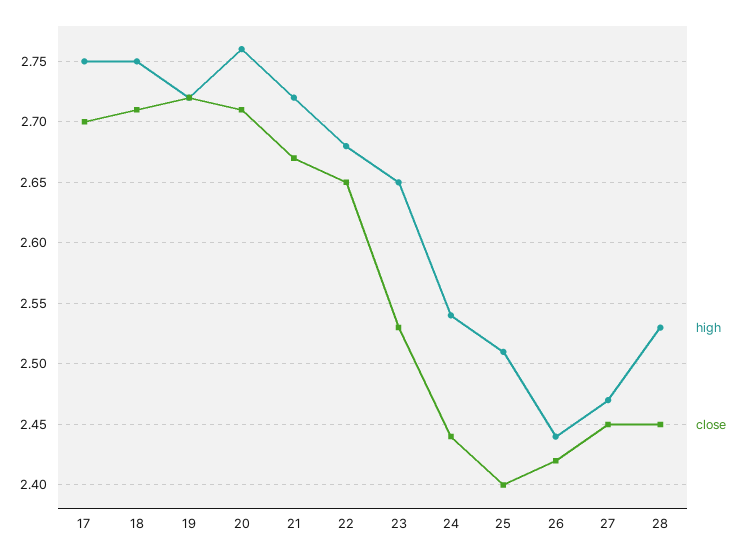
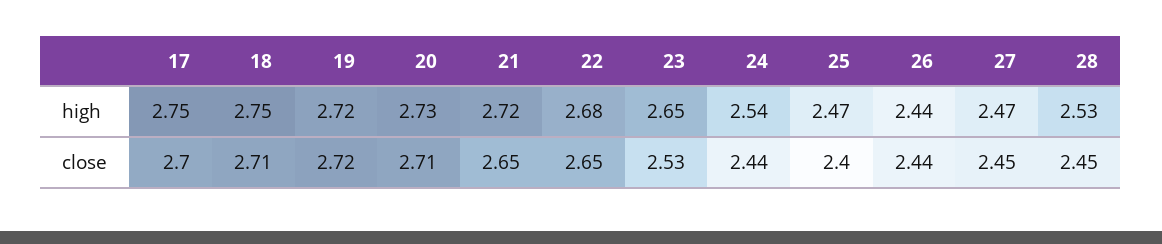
high, 20: 2.76 -> 2.73
close, 21: 2.67 -> 2.65
high, 25: 2.51 -> 2.47
close, 26: 2.42 -> 2.44

